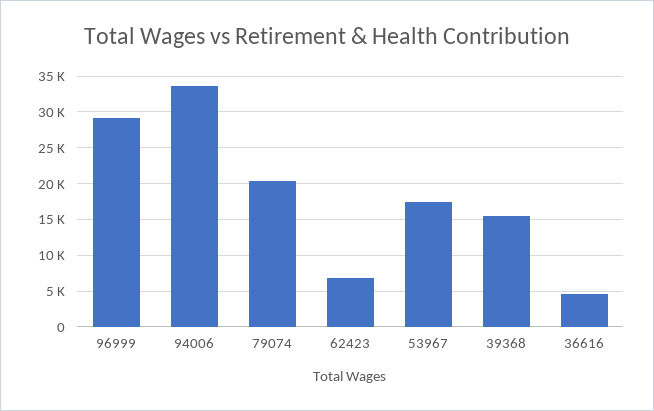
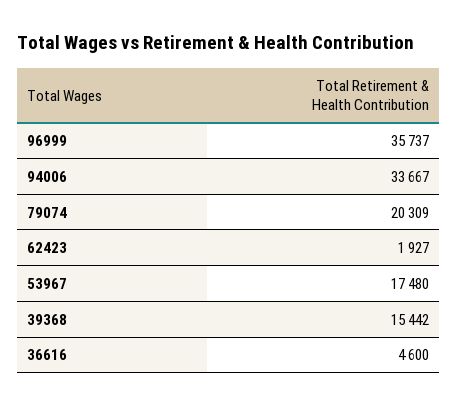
96999: 29000 -> 35737
62423: 7000 -> 1927

